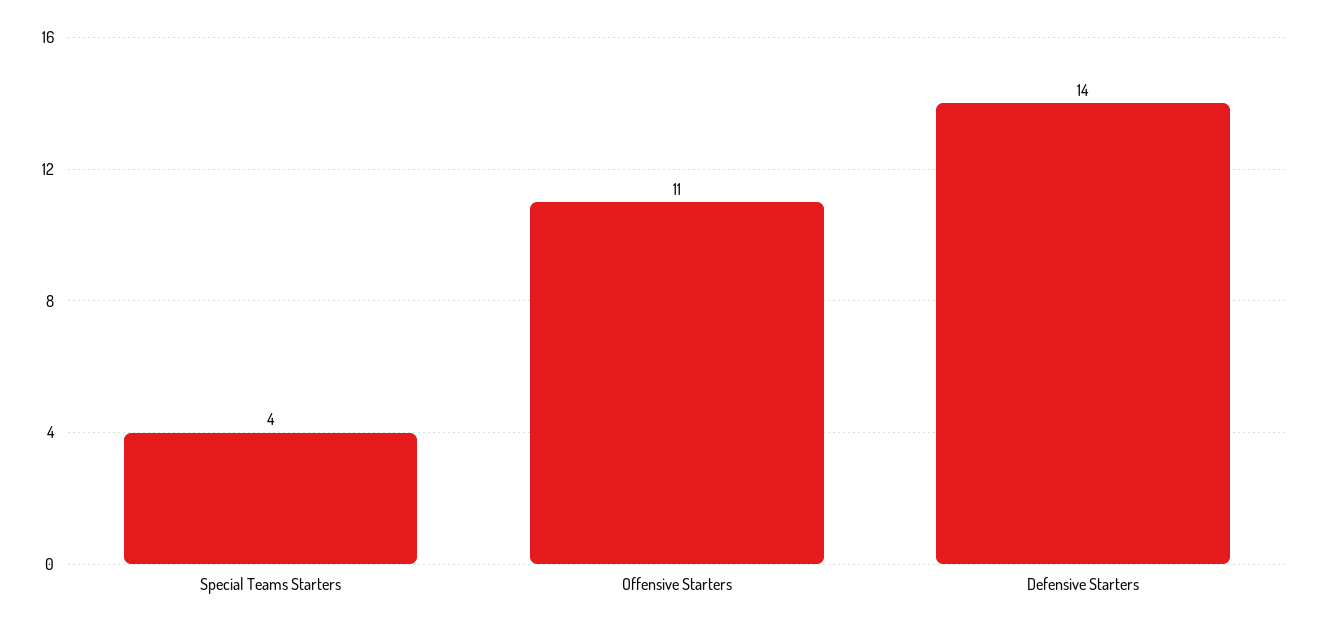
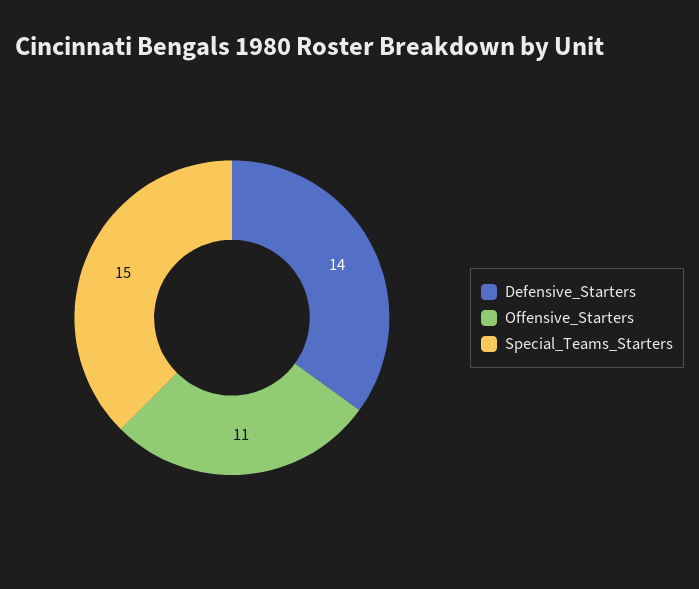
Special Teams Starters: 4 -> 15

